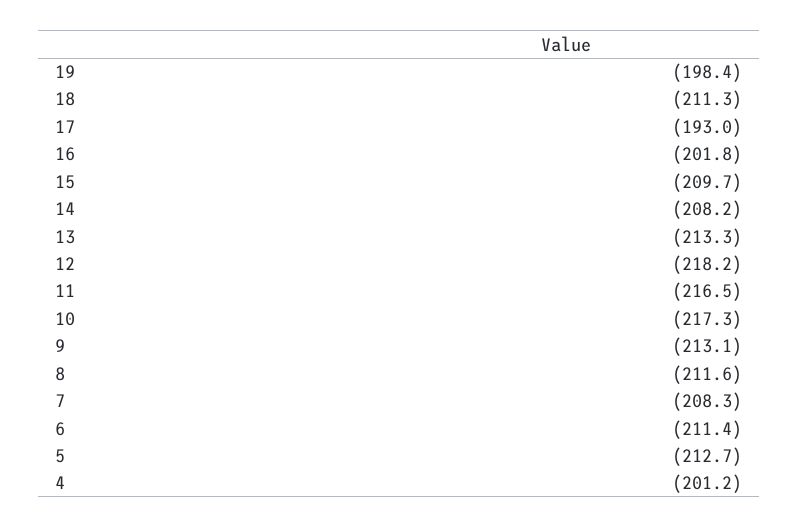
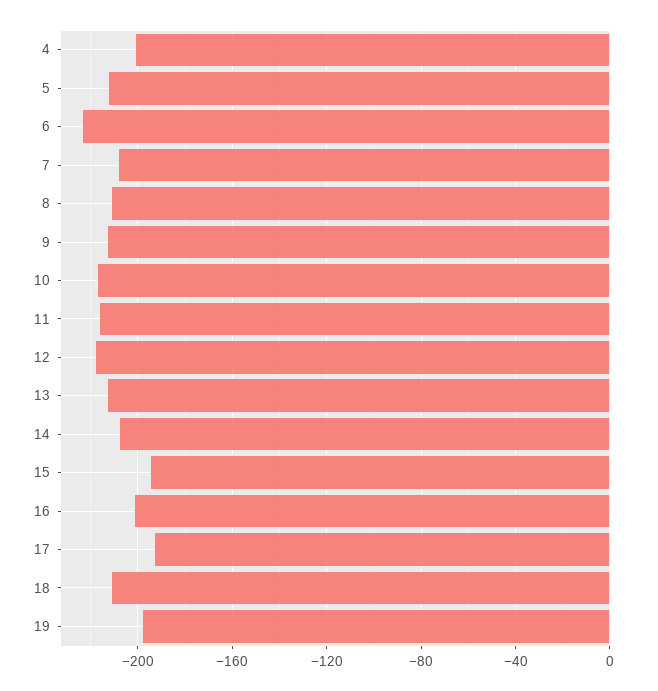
15: -209.7 -> -195
6: -211.4 -> -225

